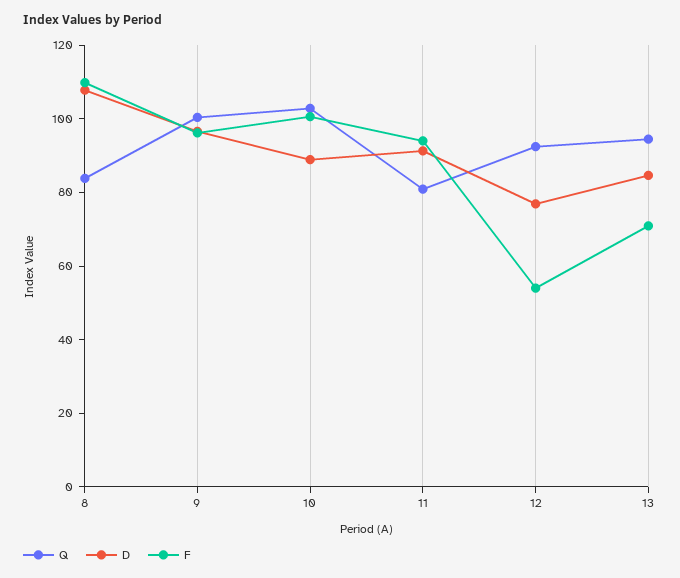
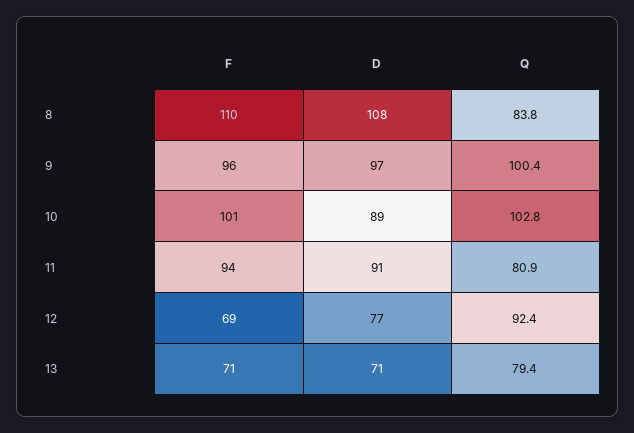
F, 12: 55 -> 69
Q, 13: 95 -> 79.4
D, 13: 85 -> 71

